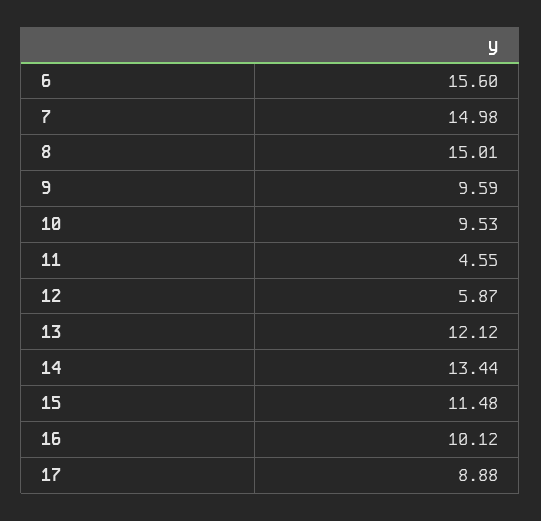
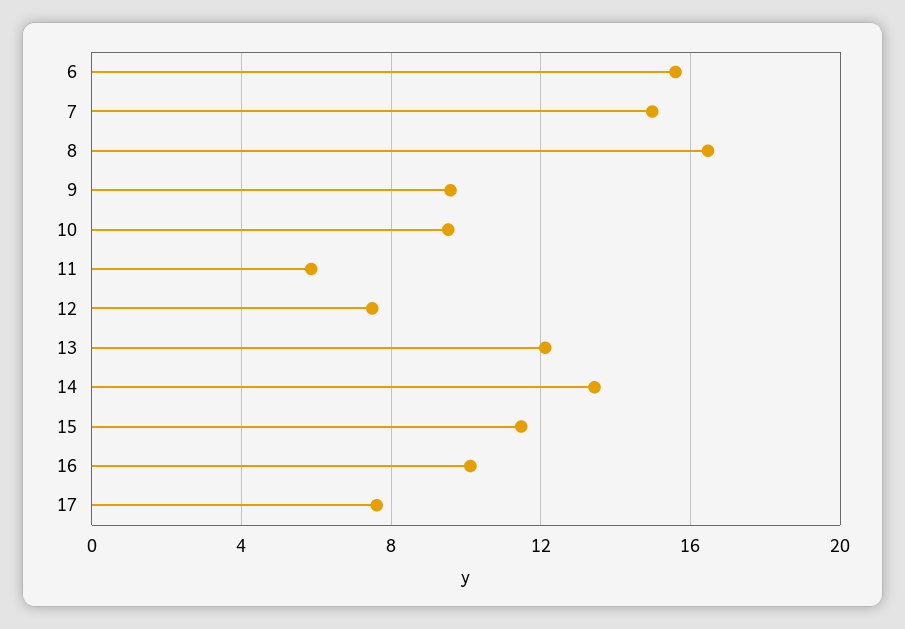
8: 15.01 -> 16.5
11: 4.55 -> 6
12: 5.87 -> 7.5
17: 8.88 -> 7.5

